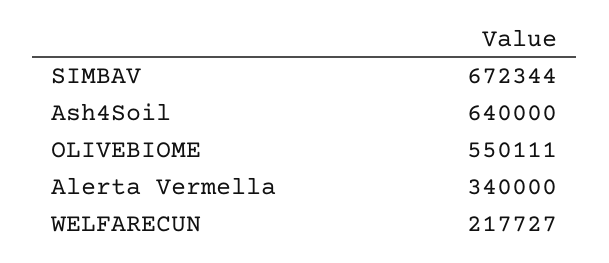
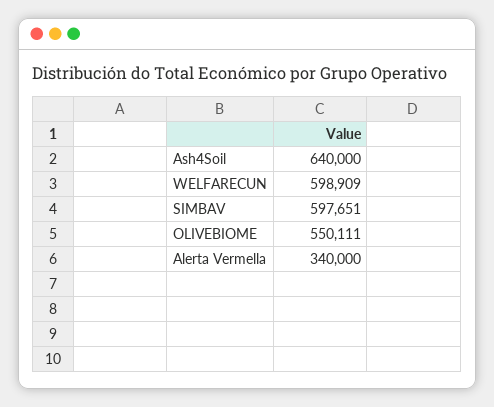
SIMBAV: 672344 -> 597651
WELFARECUN: 217727 -> 598909

